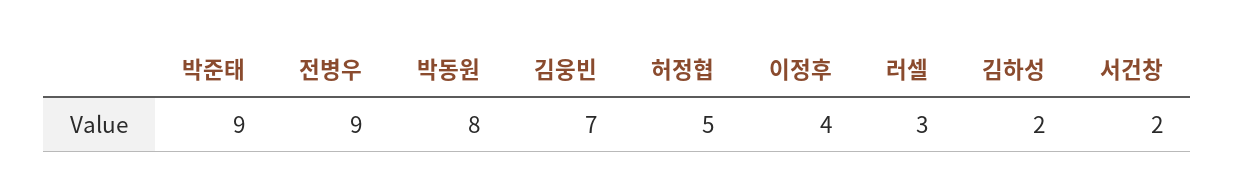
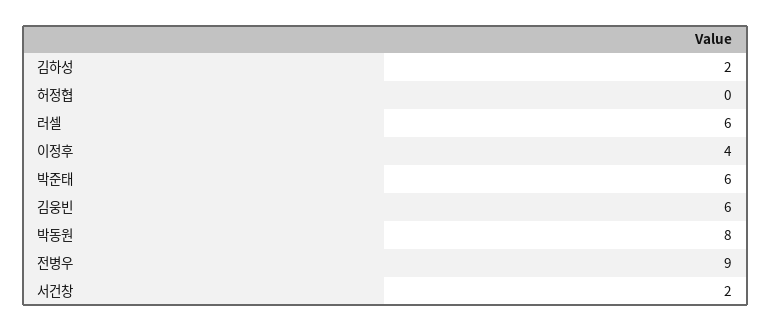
박준태: 9 -> 6
김웅빈: 7 -> 6
허정협: 5 -> 0
러셀: 3 -> 6

